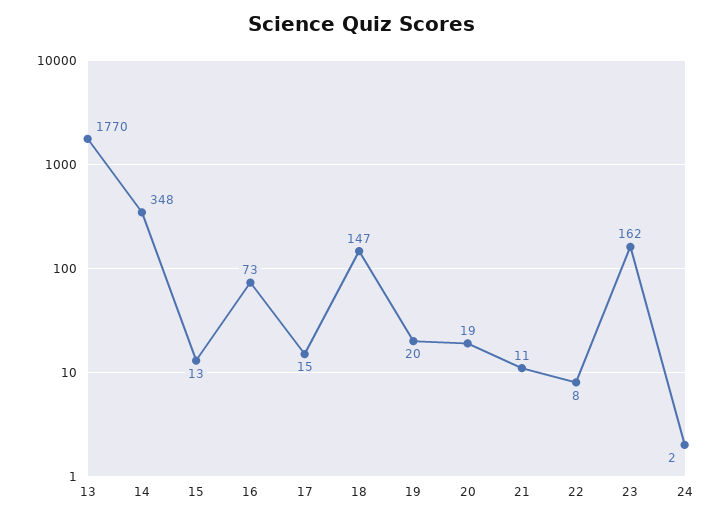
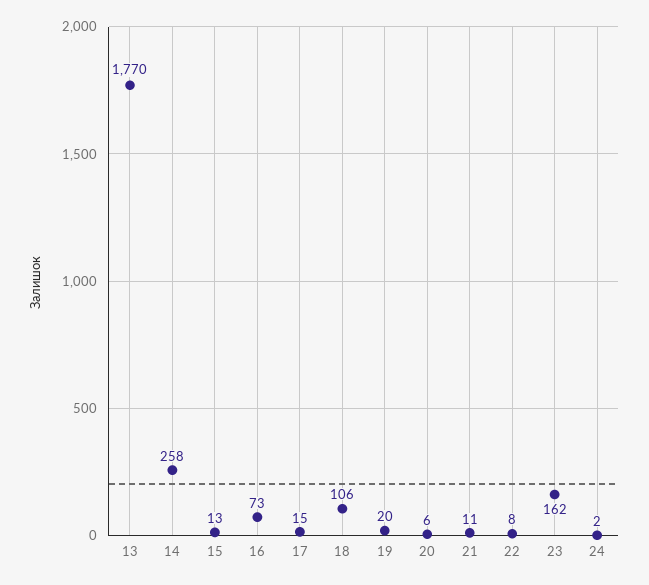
14: 348 -> 258
18: 147 -> 106
20: 19 -> 6

